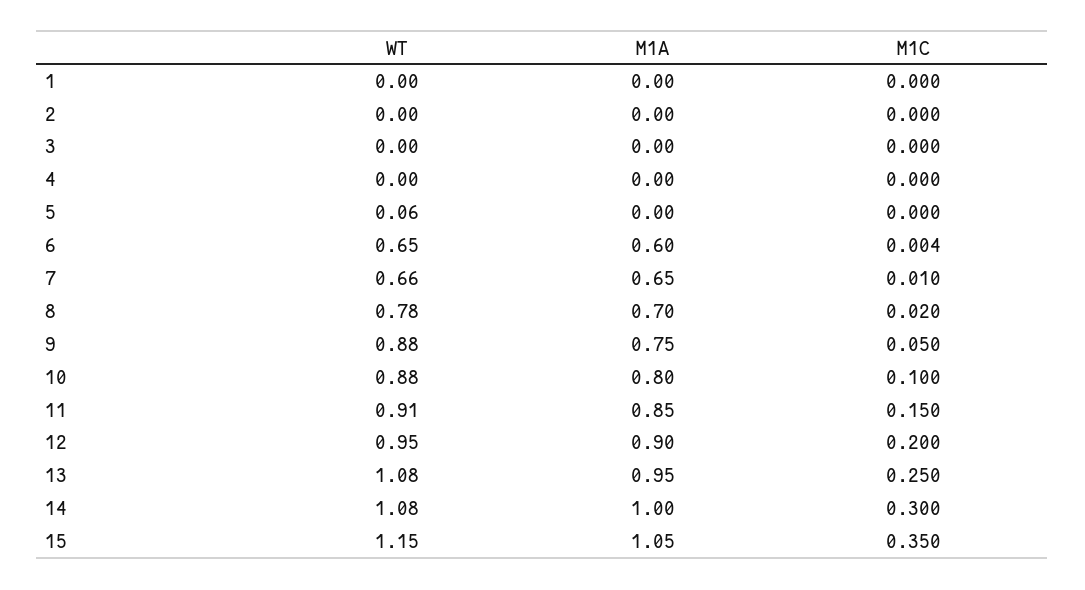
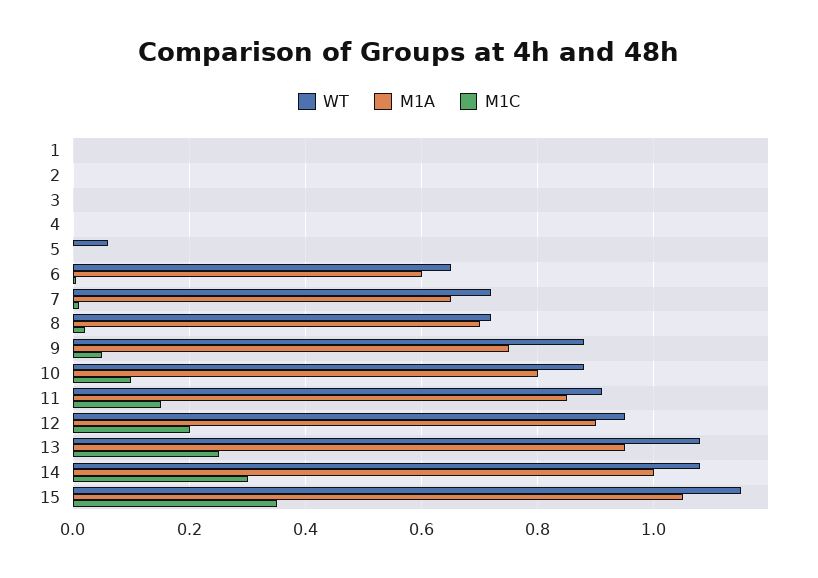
WT, 7: 0.66 -> 0.72
WT, 8: 0.78 -> 0.72

